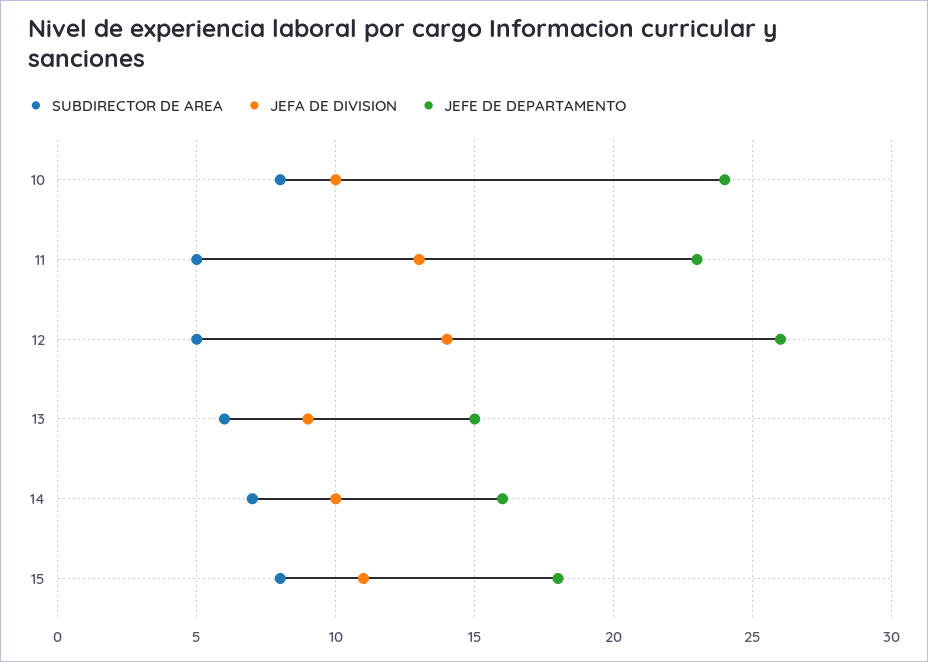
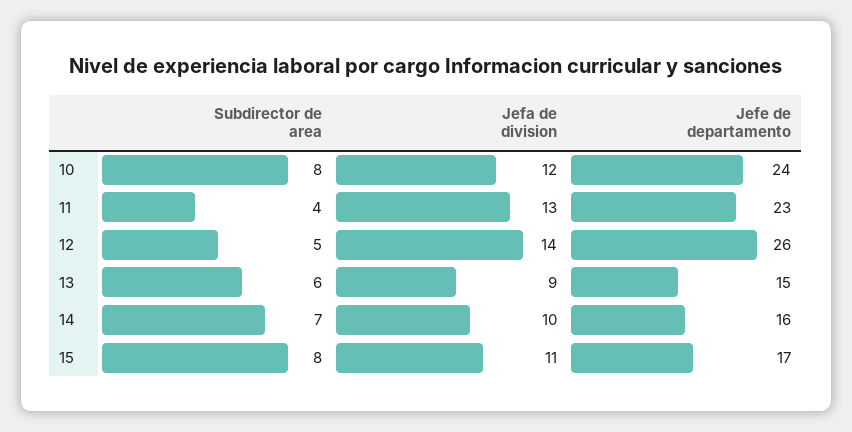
JEFA DE DIVISION, 10: 10 -> 12
SUBDIRECTOR DE AREA, 11: 5 -> 4
JEFE DE DEPARTAMENTO, 15: 18 -> 17

